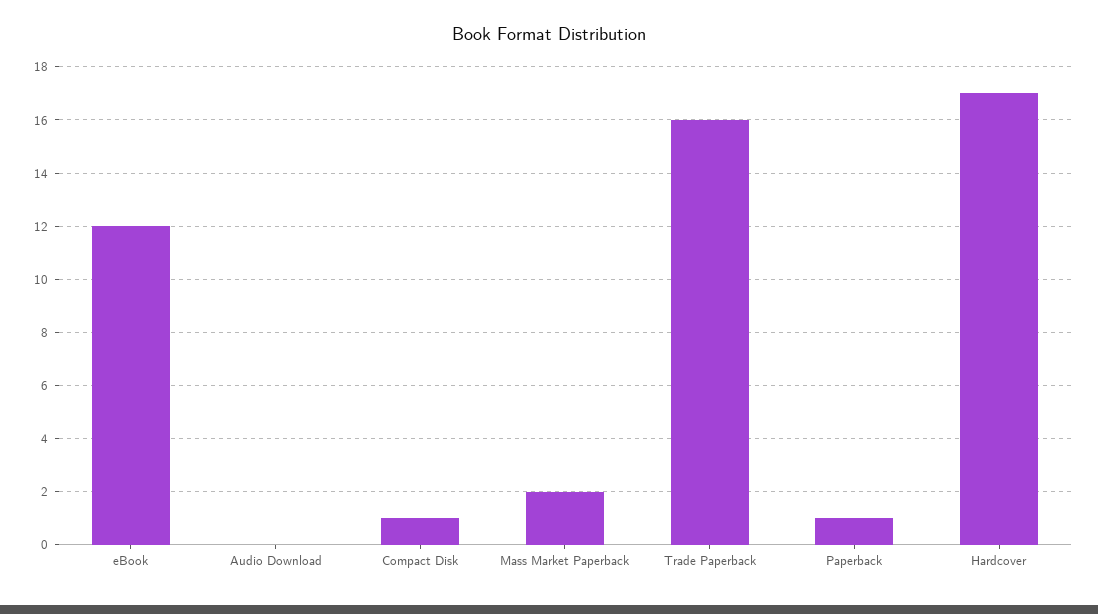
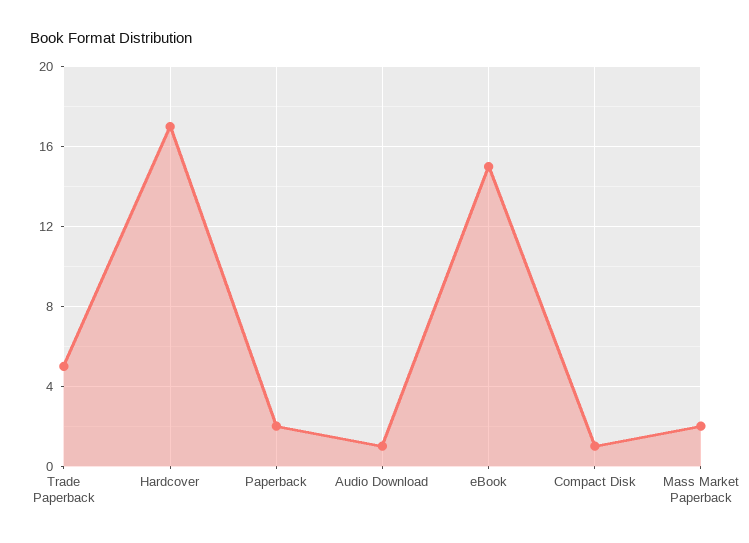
eBook: 12 -> 15
Audio Download: 0 -> 1
Trade Paperback: 16 -> 5
Paperback: 1 -> 2

